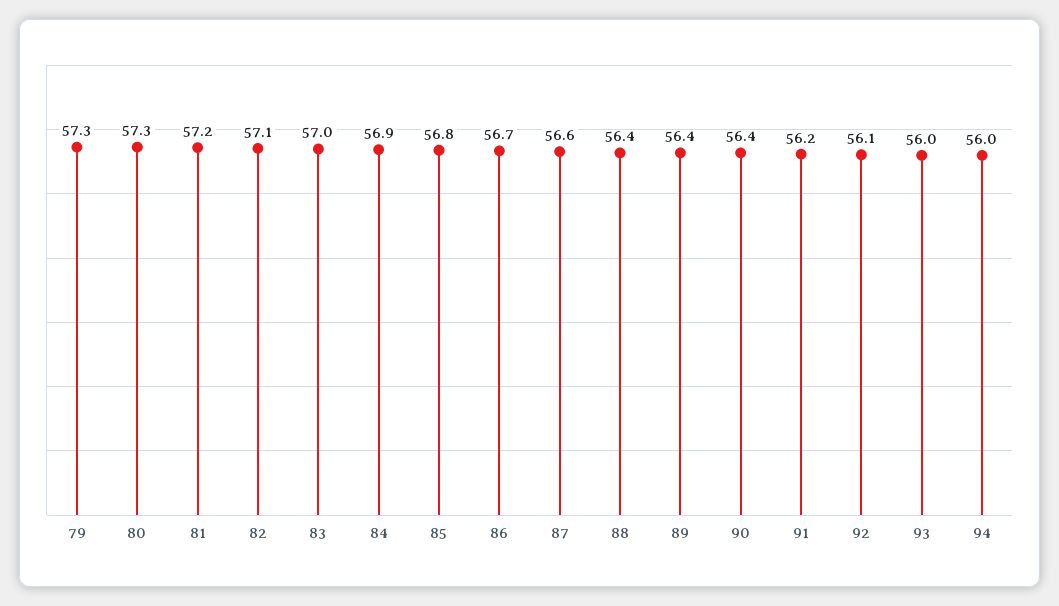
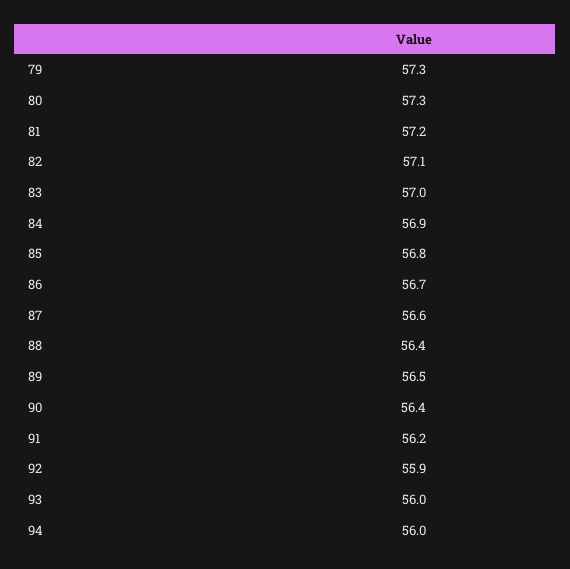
89: 56.4 -> 56.5
92: 56.1 -> 55.9

